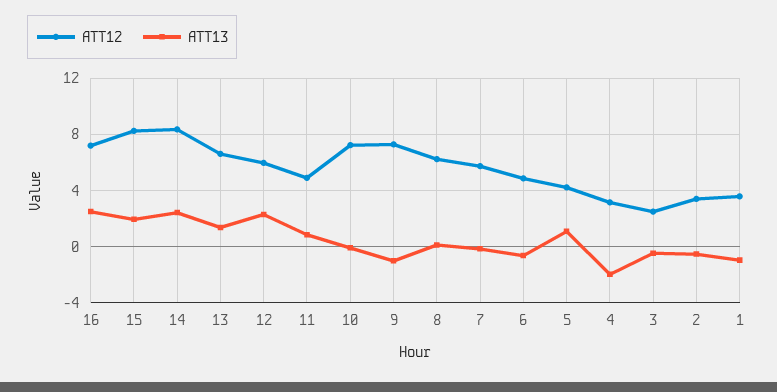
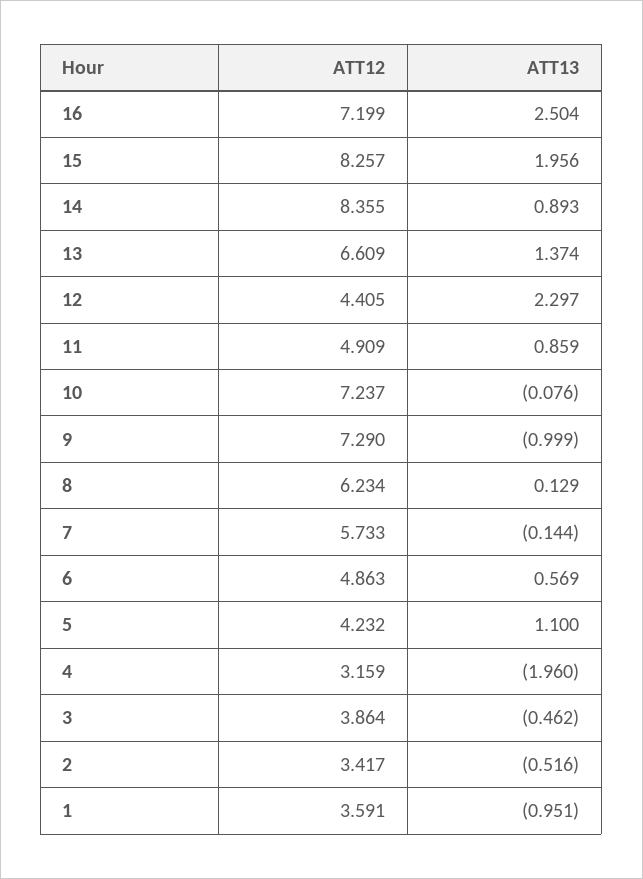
ATT13, 14: 2.5 -> 0.893
ATT12, 12: 6 -> 4.405
ATT13, 6: -0.5 -> 0.569
ATT12, 3: 2.5 -> 3.864

